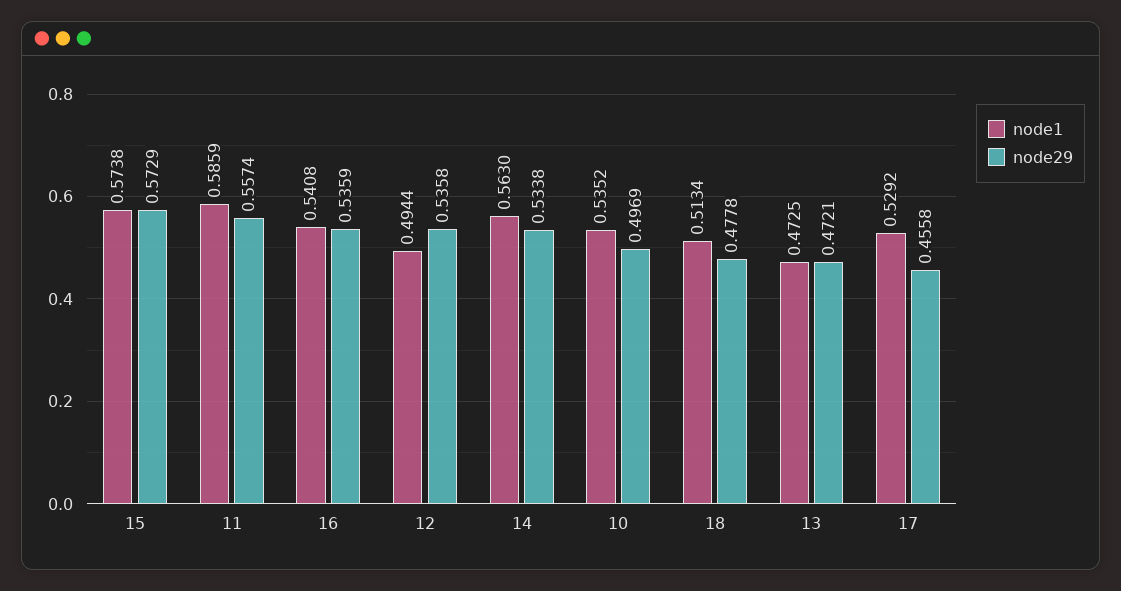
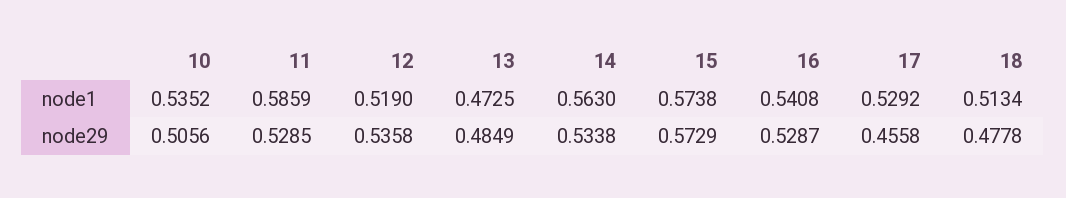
node29, 11: 0.5574 -> 0.5285
node29, 16: 0.5359 -> 0.5287
node1, 12: 0.4944 -> 0.519
node29, 10: 0.4969 -> 0.5056
node29, 13: 0.4721 -> 0.4849

